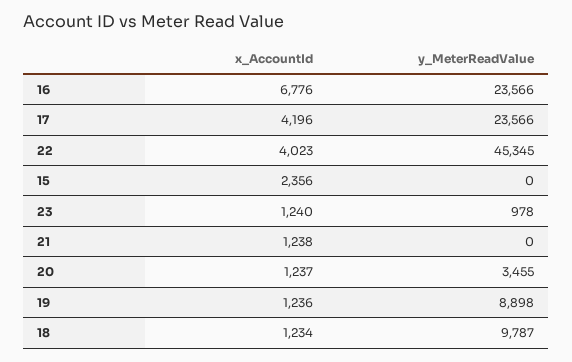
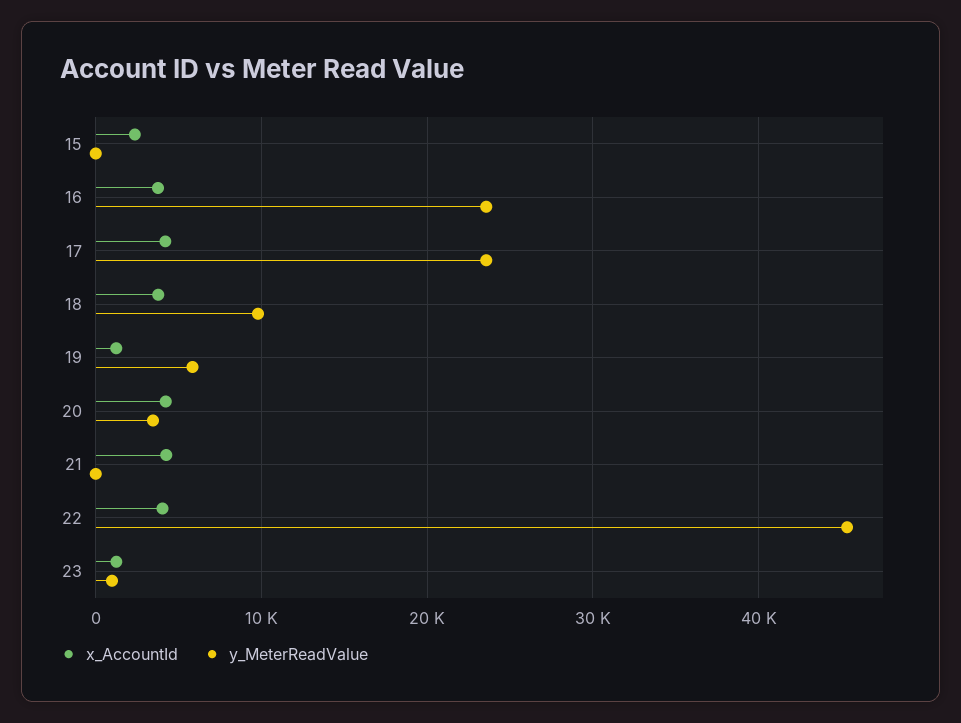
x_AccountId, 16: 6776 -> 4000
x_AccountId, 21: 1238 -> 4000
x_AccountId, 20: 1237 -> 4000
y_MeterReadValue, 19: 8898 -> 6000
x_AccountId, 18: 1234 -> 4000

